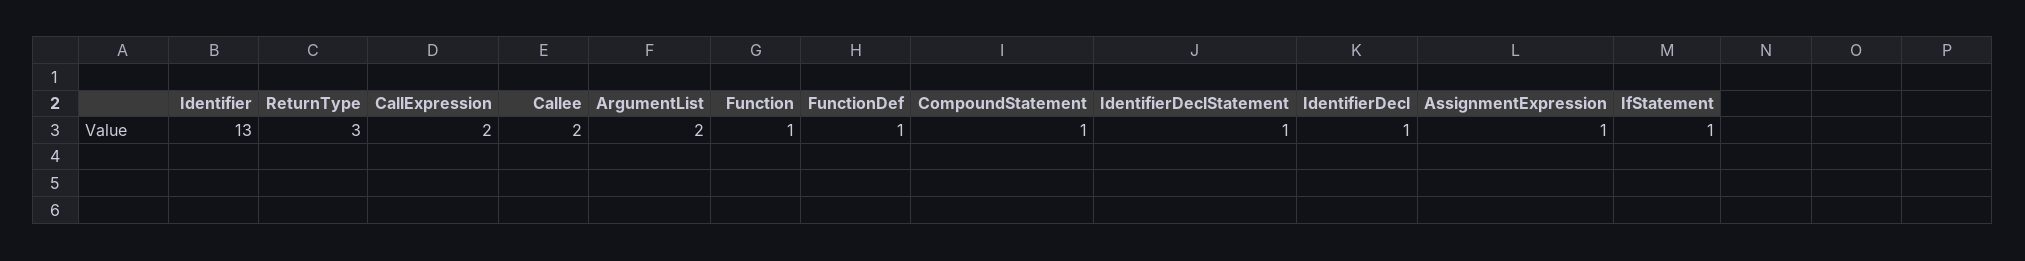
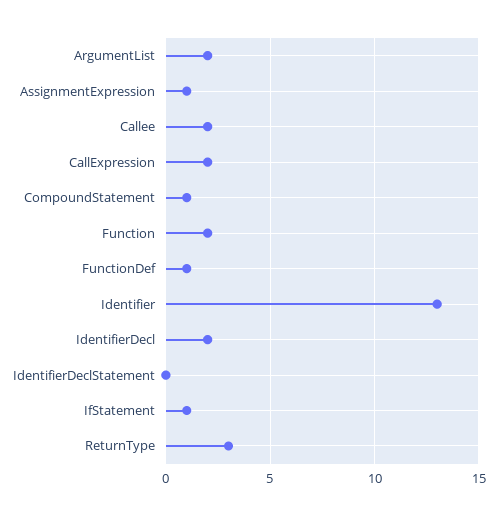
Function: 1 -> 2
IdentifierDeclStatement: 1 -> 0
IdentifierDecl: 1 -> 2

